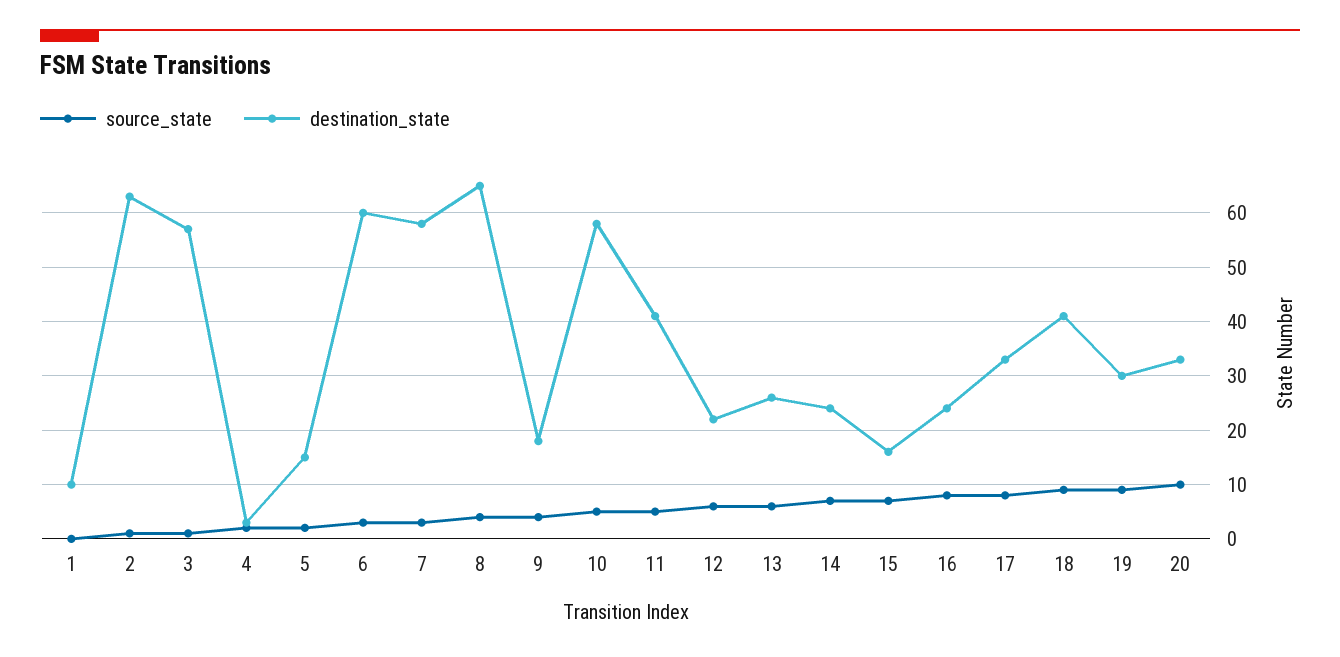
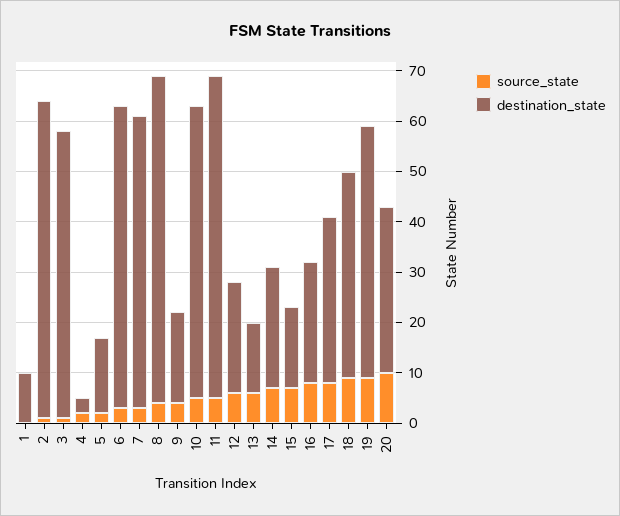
destination_state, 11: 40 -> 65
destination_state, 13: 25 -> 15
destination_state, 19: 30 -> 50

